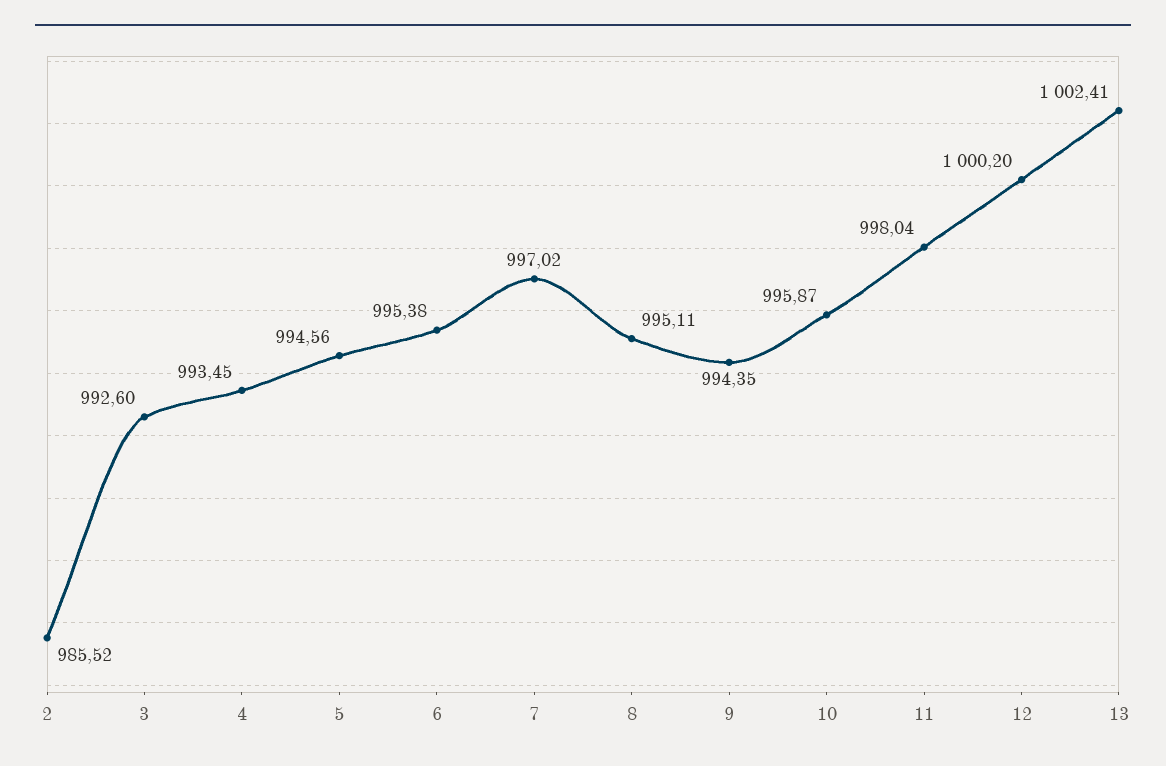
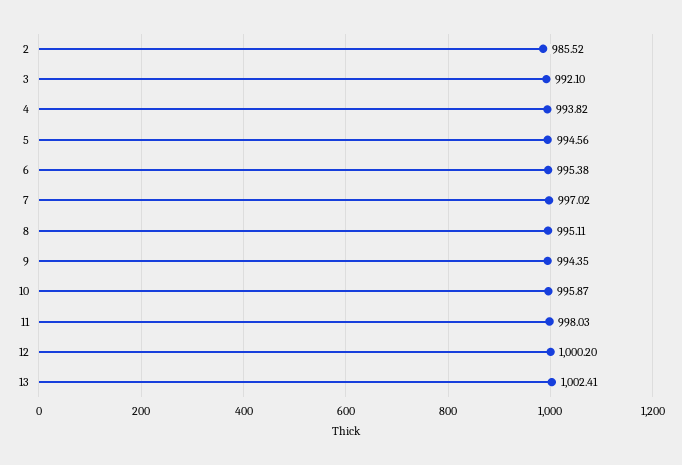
3: 992.6 -> 992.1
4: 993.45 -> 993.82
11: 998.04 -> 998.03

